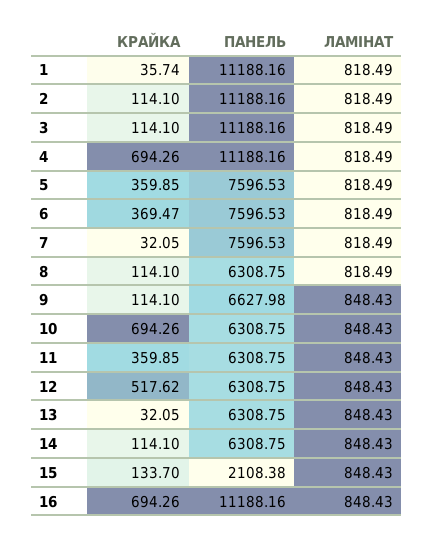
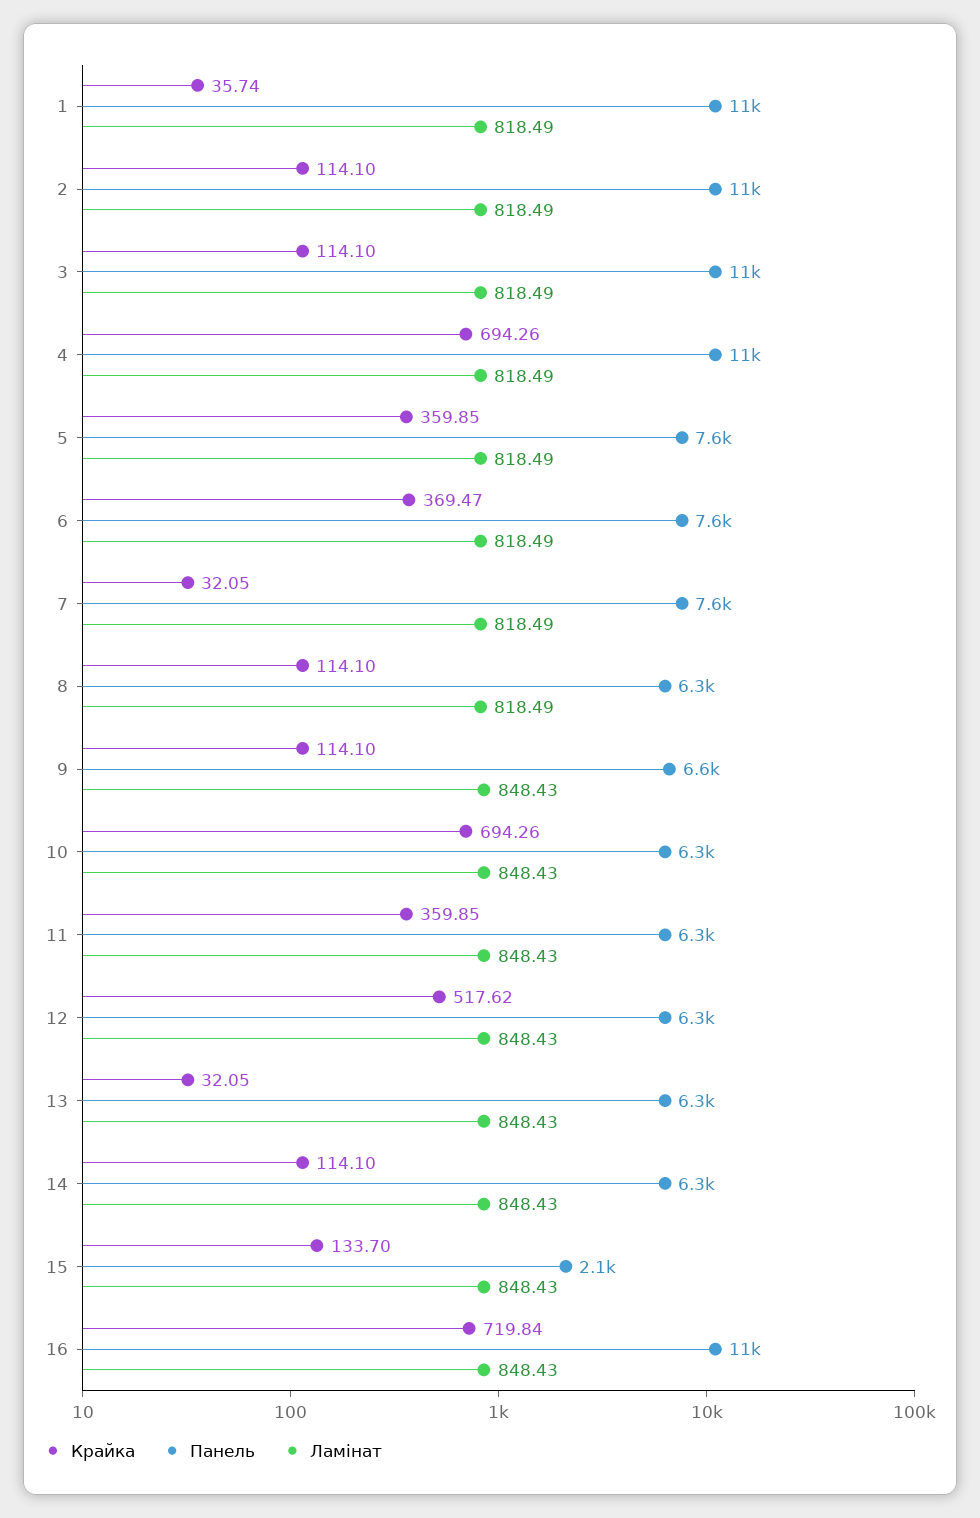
КРАЙКА, 16: 694.26 -> 719.84

